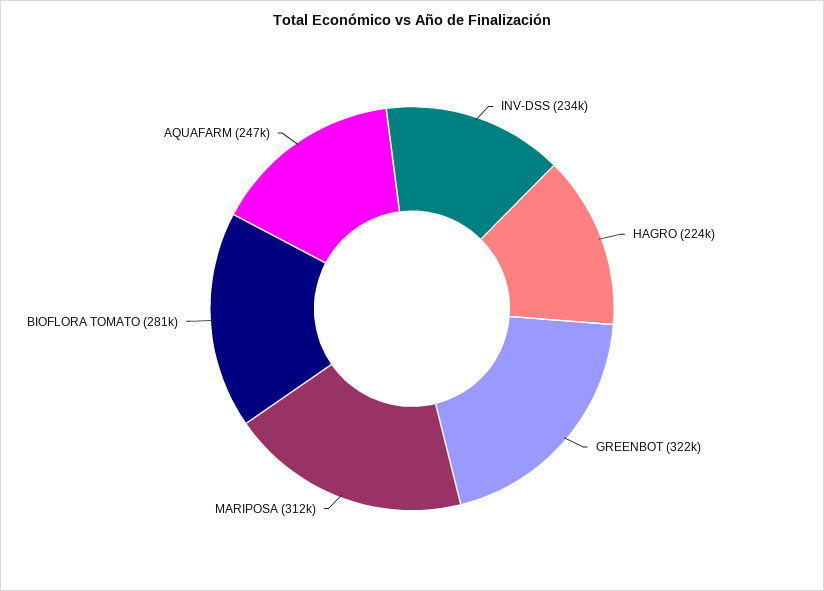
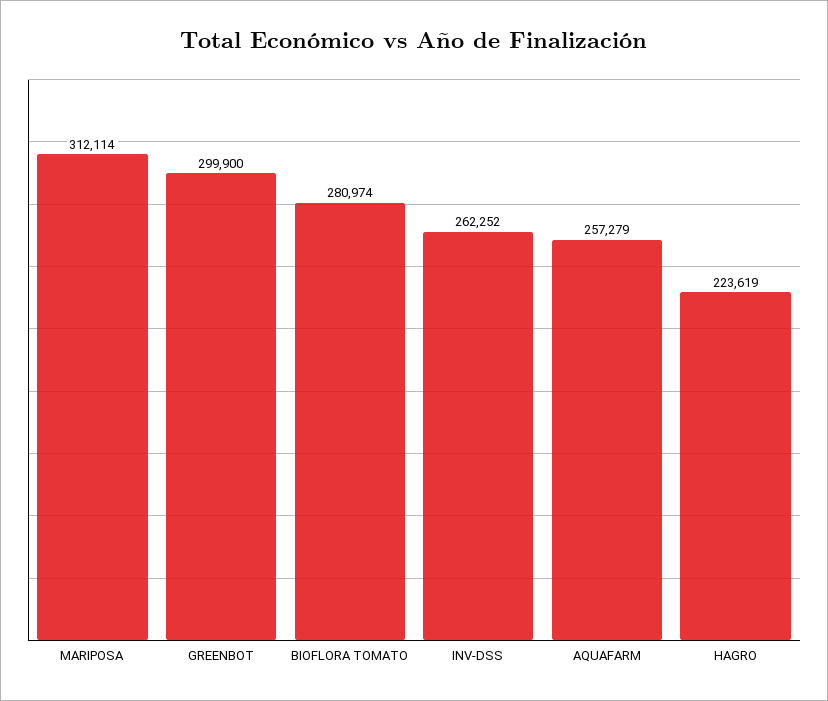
INV-DSS: 234000 -> 262252
GREENBOT: 322000 -> 299900
AQUAFARM: 247000 -> 257279

